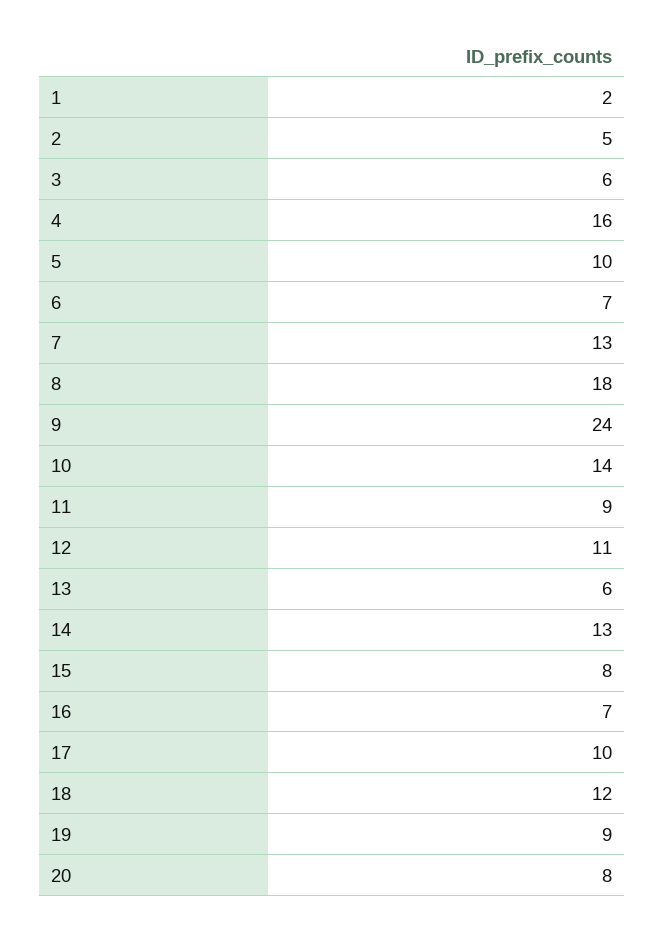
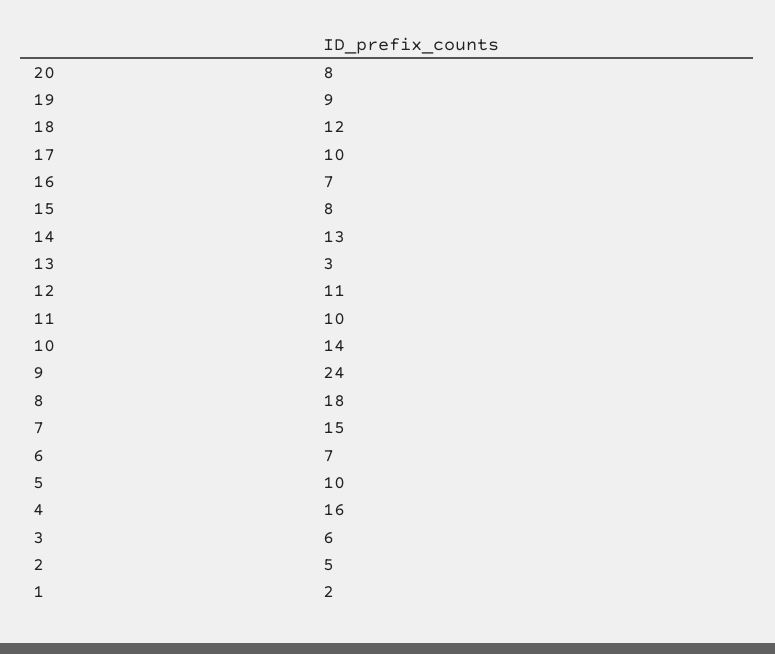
7: 13 -> 15
11: 9 -> 10
13: 6 -> 3

